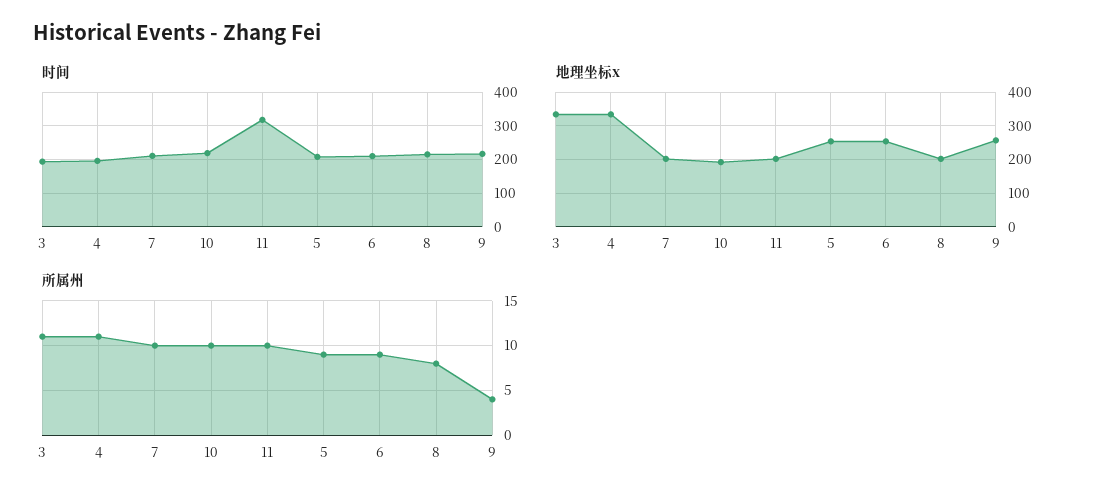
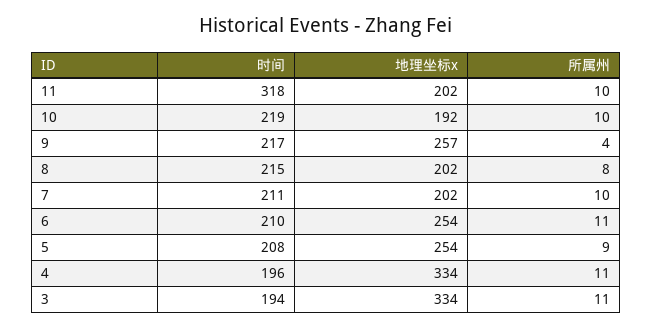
所属州, 6: 9 -> 11

